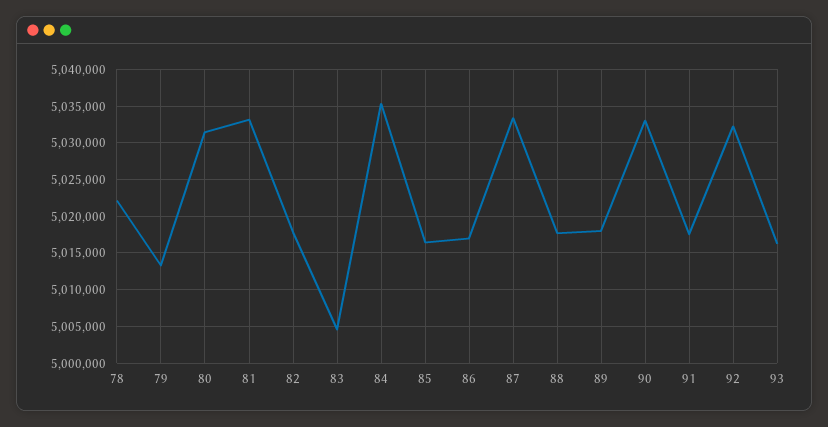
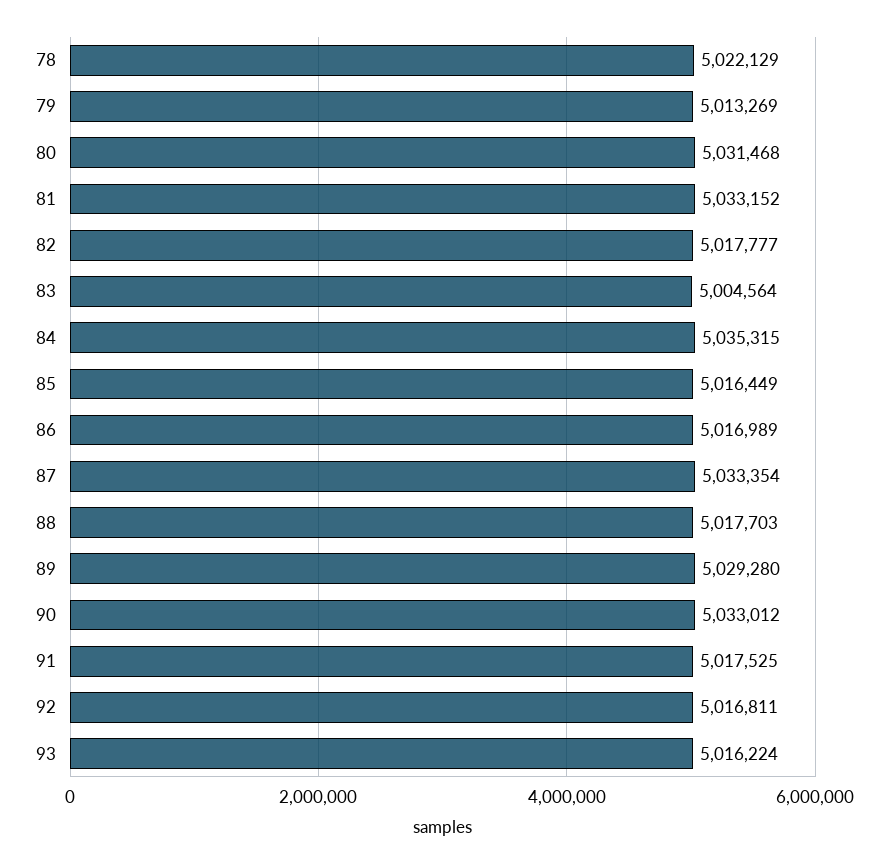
89: 5018000 -> 5029280
92: 5032000 -> 5016811

